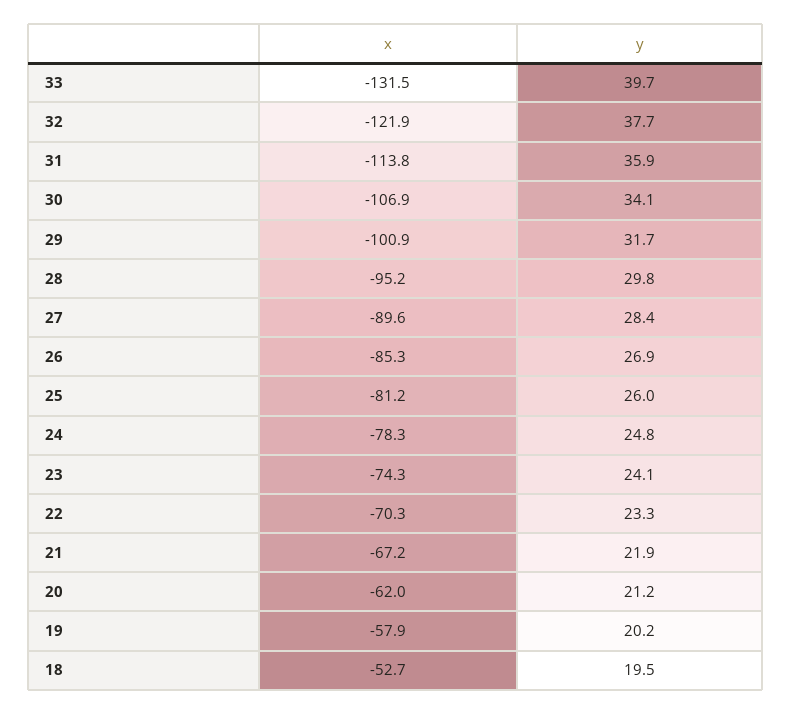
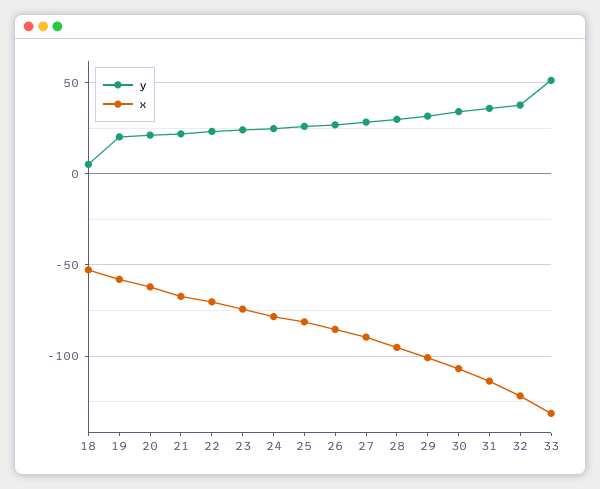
y, 33: 39.7 -> 50
y, 18: 19.5 -> 5

